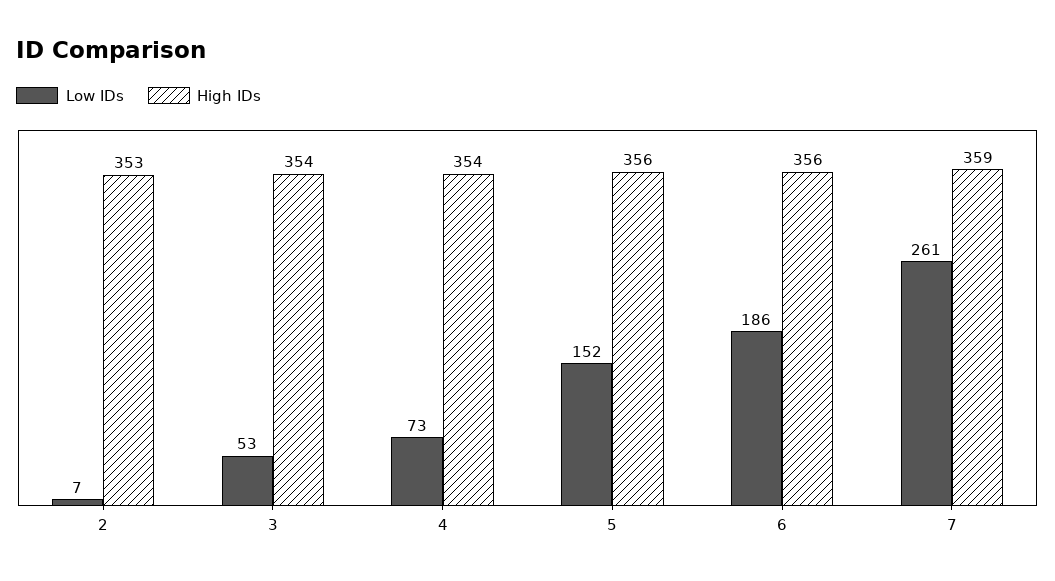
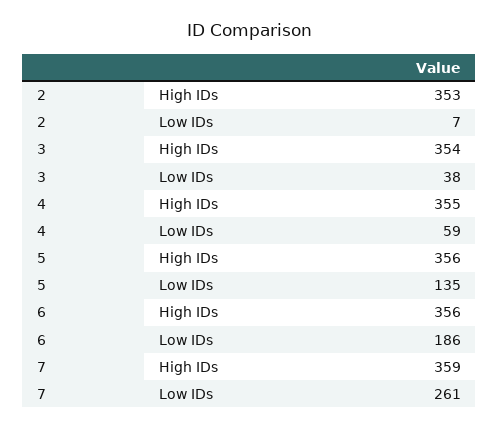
Low IDs, 3: 53 -> 38
Low IDs, 4: 73 -> 59
High IDs, 4: 354 -> 355
Low IDs, 5: 152 -> 135

